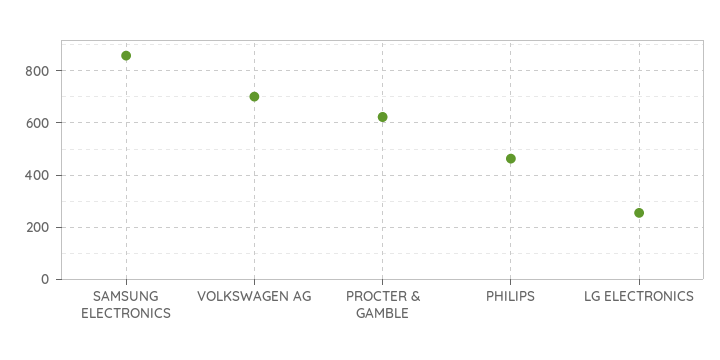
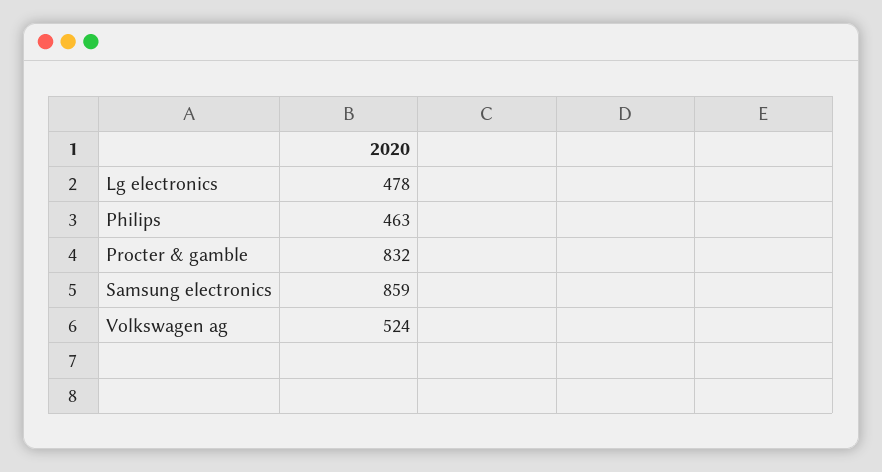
VOLKSWAGEN AG: 700 -> 524
PROCTER & GAMBLE: 625 -> 832
LG ELECTRONICS: 250 -> 478

